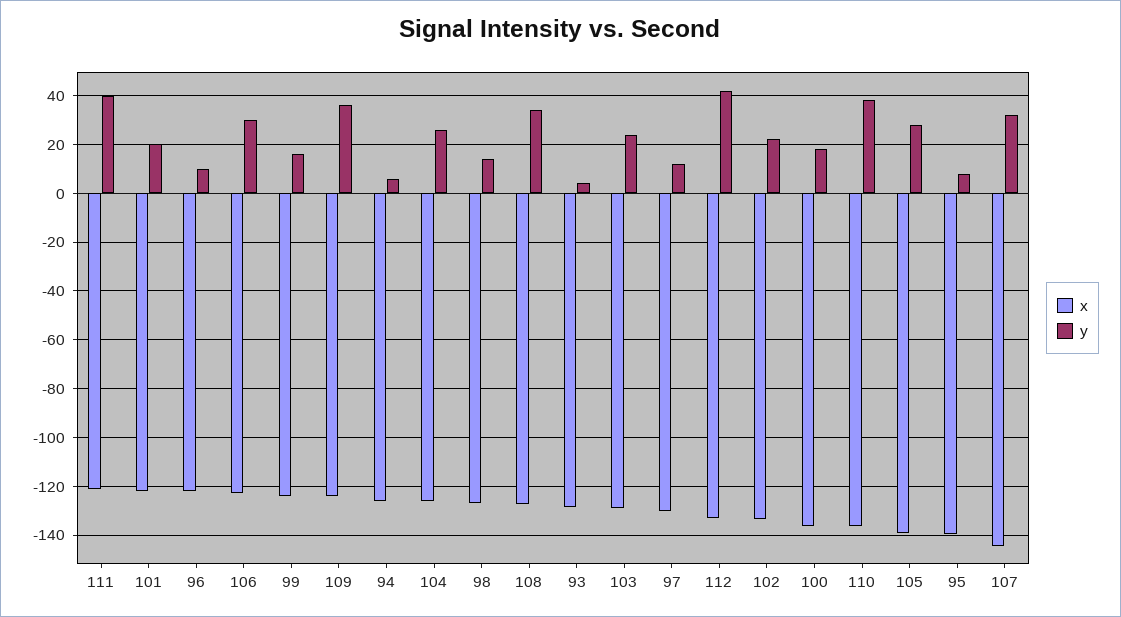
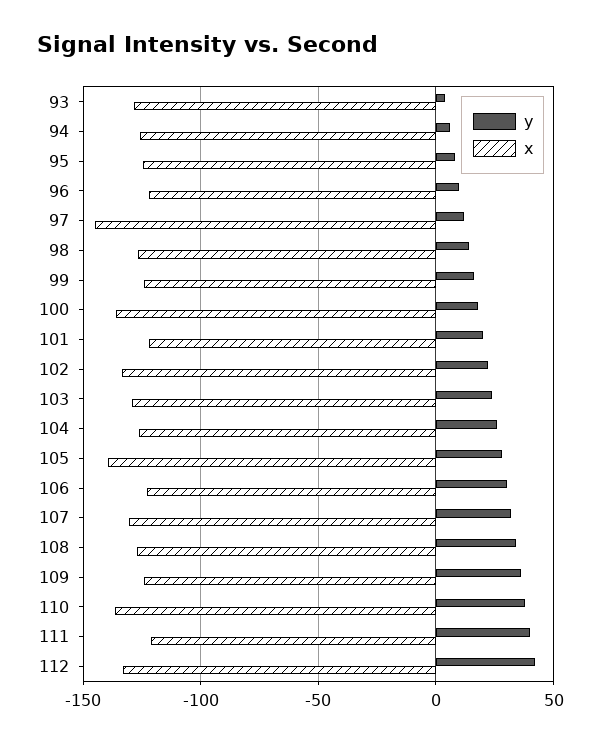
x, 97: -130 -> -145
x, 95: -140 -> -125
x, 107: -145 -> -130

